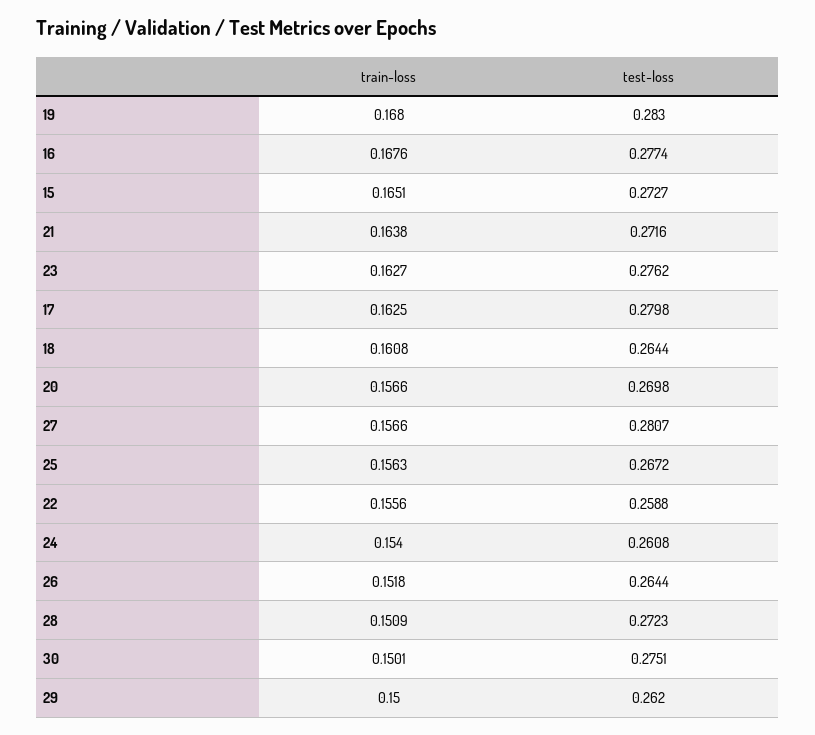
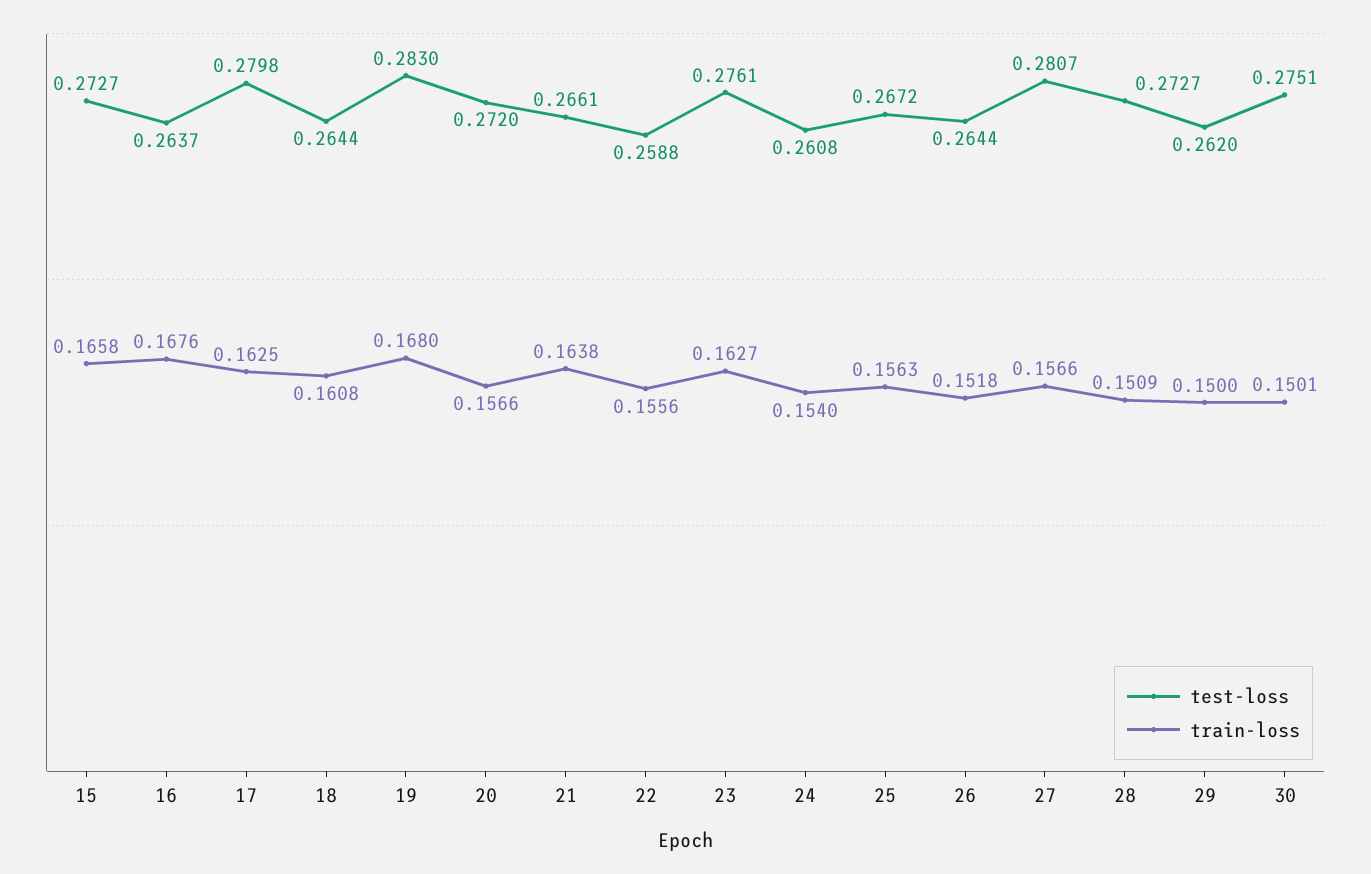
test-loss, 16: 0.2774 -> 0.2637
train-loss, 15: 0.1651 -> 0.1658
test-loss, 21: 0.2716 -> 0.2661
test-loss, 23: 0.2762 -> 0.2761
test-loss, 20: 0.2698 -> 0.272
test-loss, 28: 0.2723 -> 0.2727

